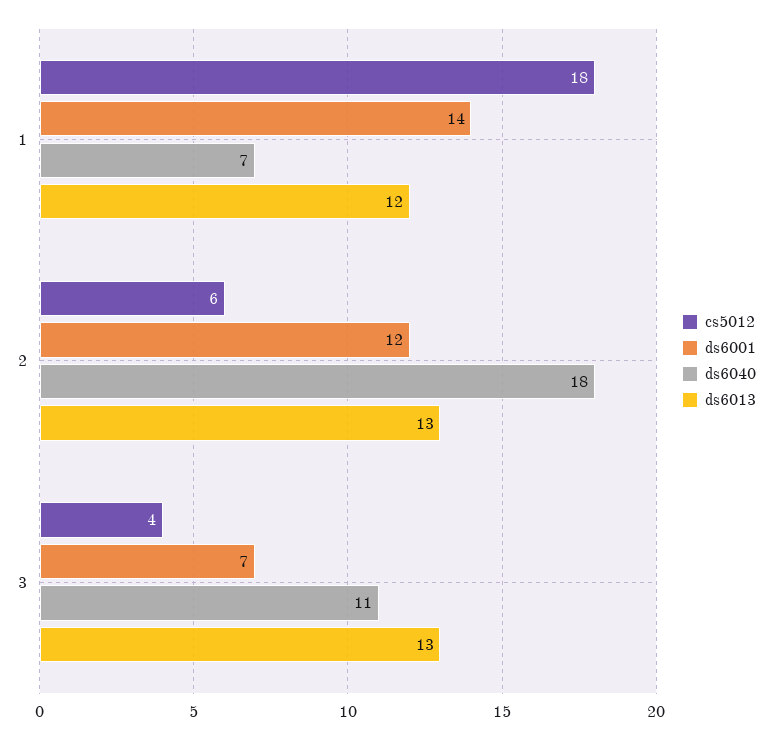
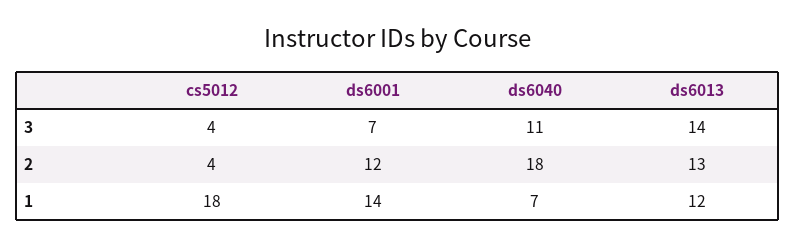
cs5012, 2: 6 -> 4
ds6013, 3: 13 -> 14

